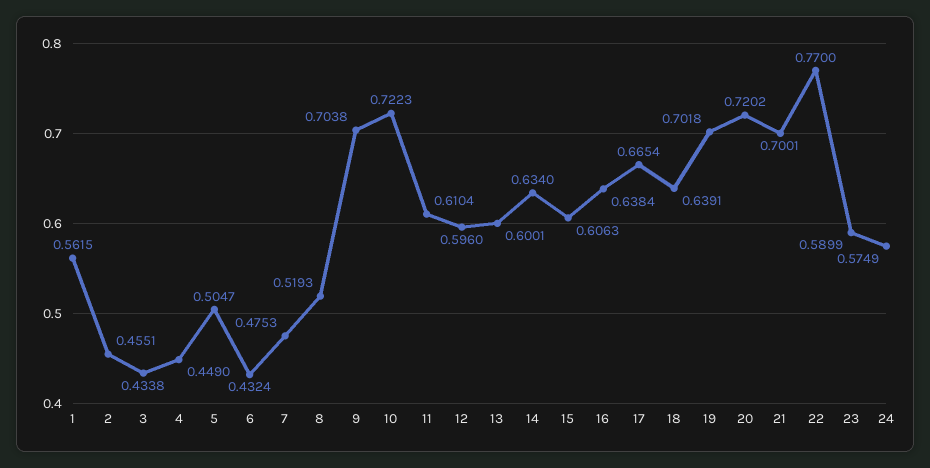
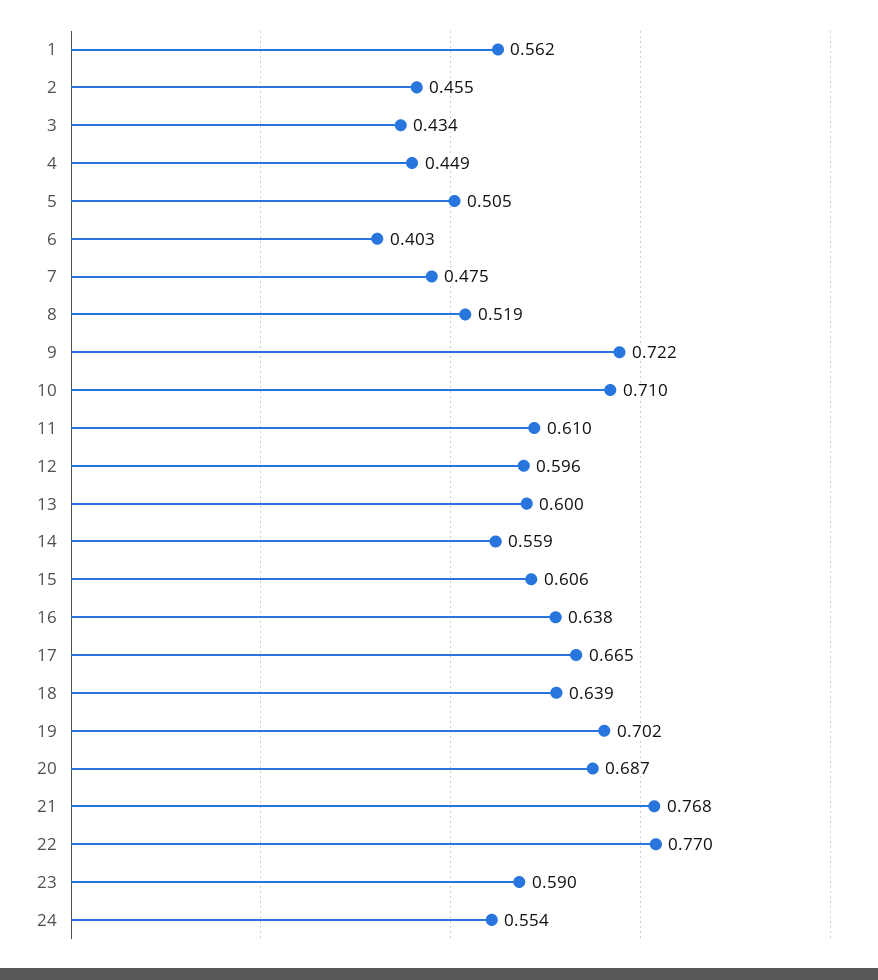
6: 0.4324 -> 0.403
9: 0.7038 -> 0.722
10: 0.7223 -> 0.71
14: 0.634 -> 0.559
20: 0.7202 -> 0.687
21: 0.7001 -> 0.768
24: 0.5749 -> 0.554

